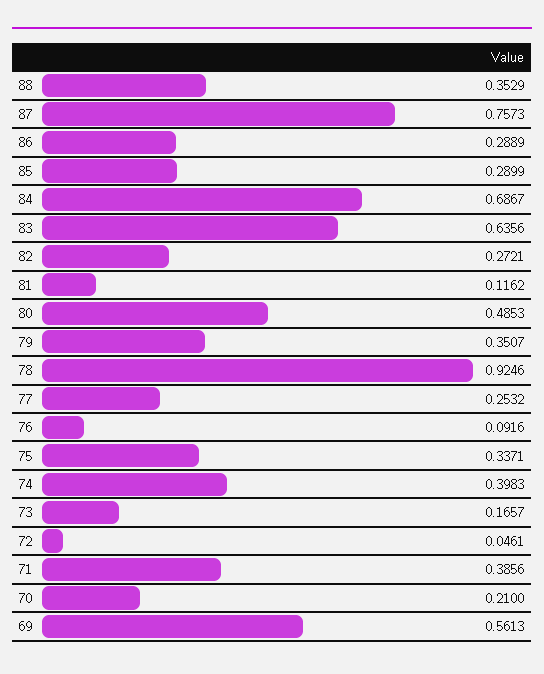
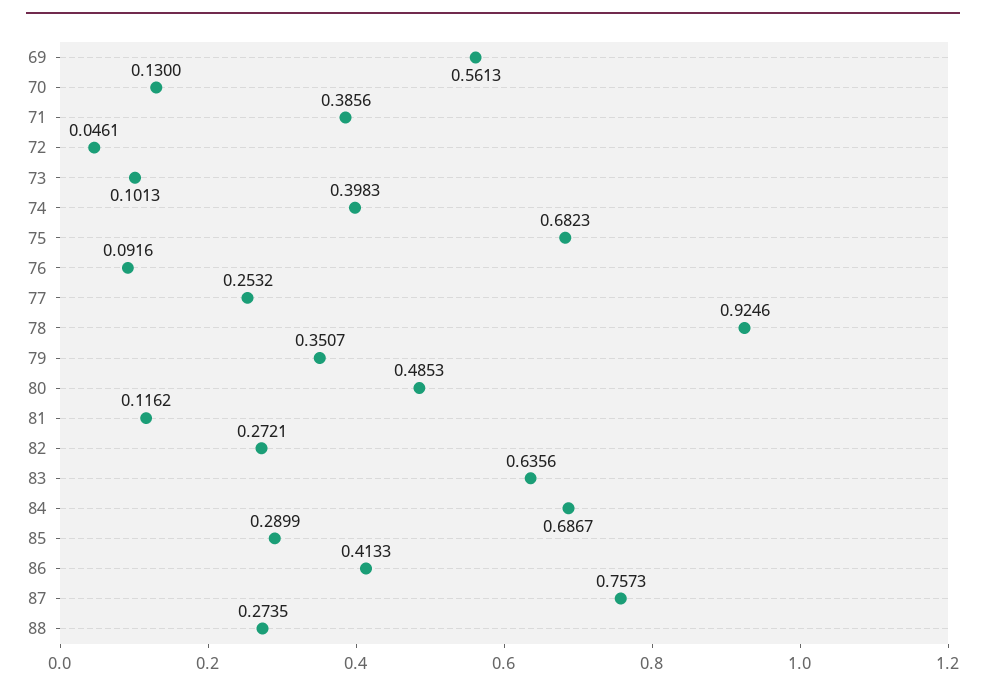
88: 0.3529 -> 0.2735
86: 0.2889 -> 0.4133
75: 0.3371 -> 0.6823
73: 0.1657 -> 0.1013
70: 0.21 -> 0.13

